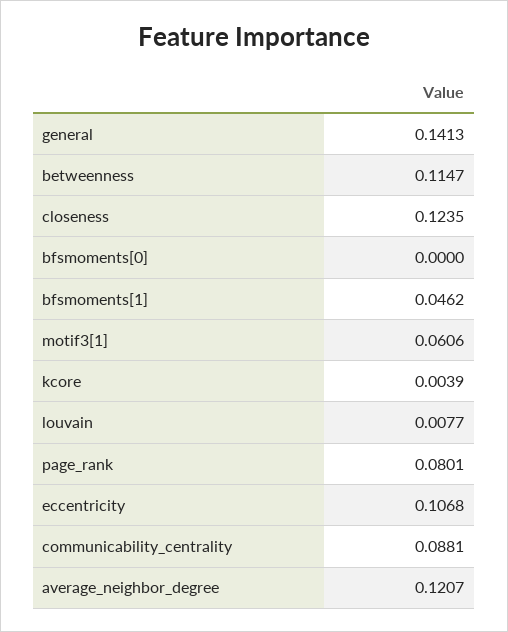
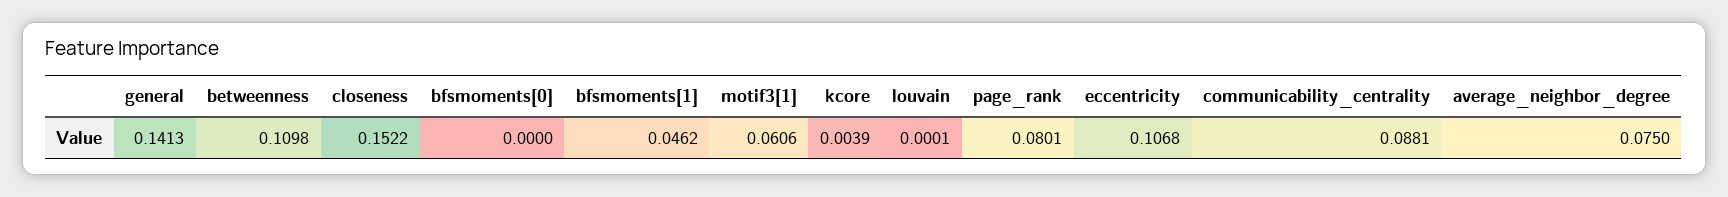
betweenness: 0.1147 -> 0.1098
closeness: 0.1235 -> 0.1522
louvain: 0.0077 -> 0.0001
average_neighbor_degree: 0.1207 -> 0.075

